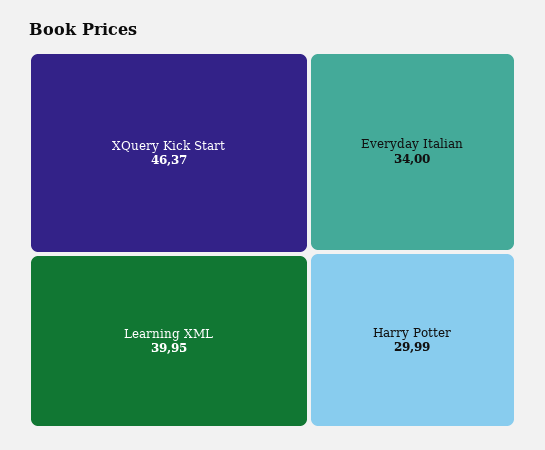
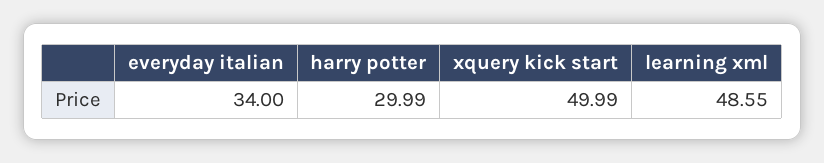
XQuery Kick Start: 46.37 -> 49.99
Learning XML: 39.95 -> 48.55

